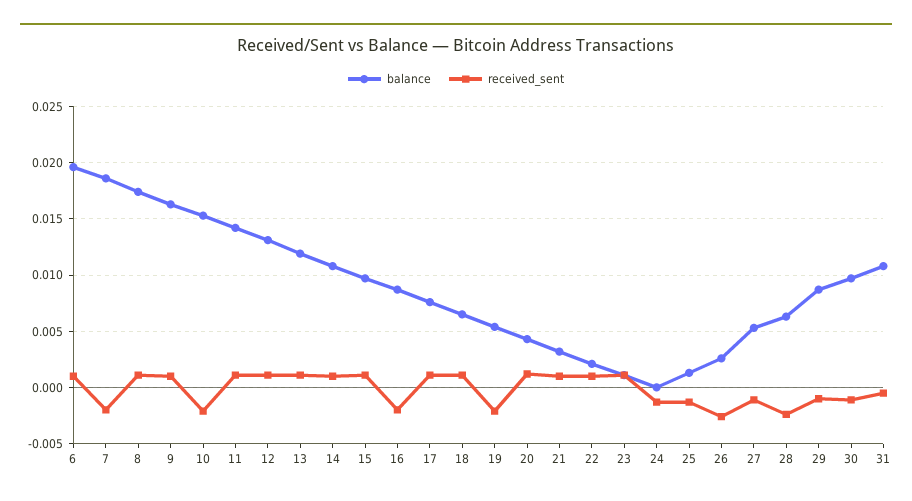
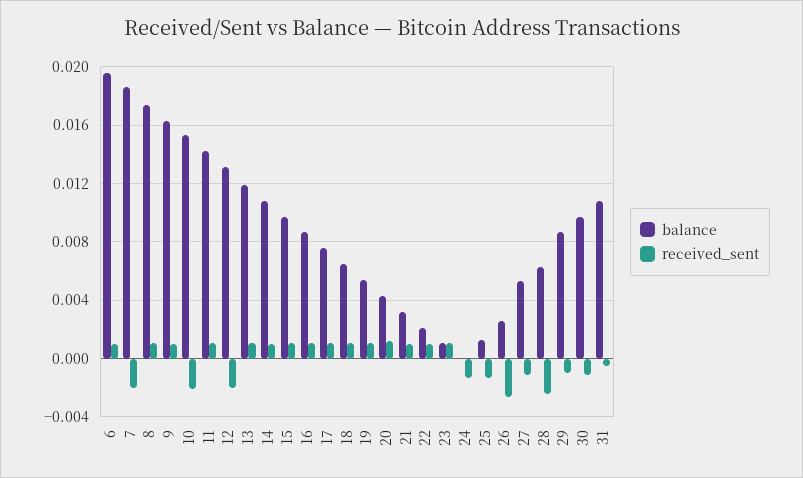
received_sent, 12: 0.001 -> -0.002
received_sent, 16: -0.002 -> 0.001
received_sent, 19: -0.002 -> 0.001

